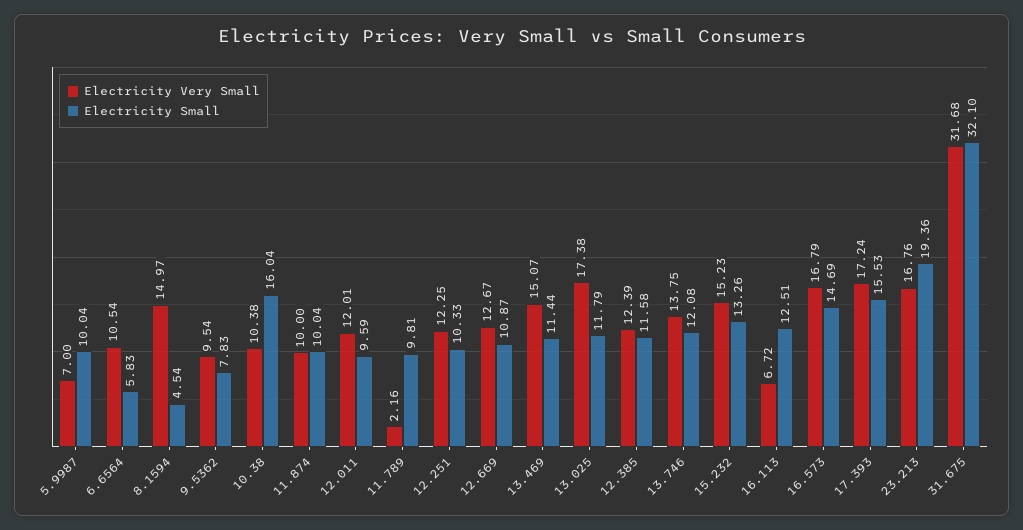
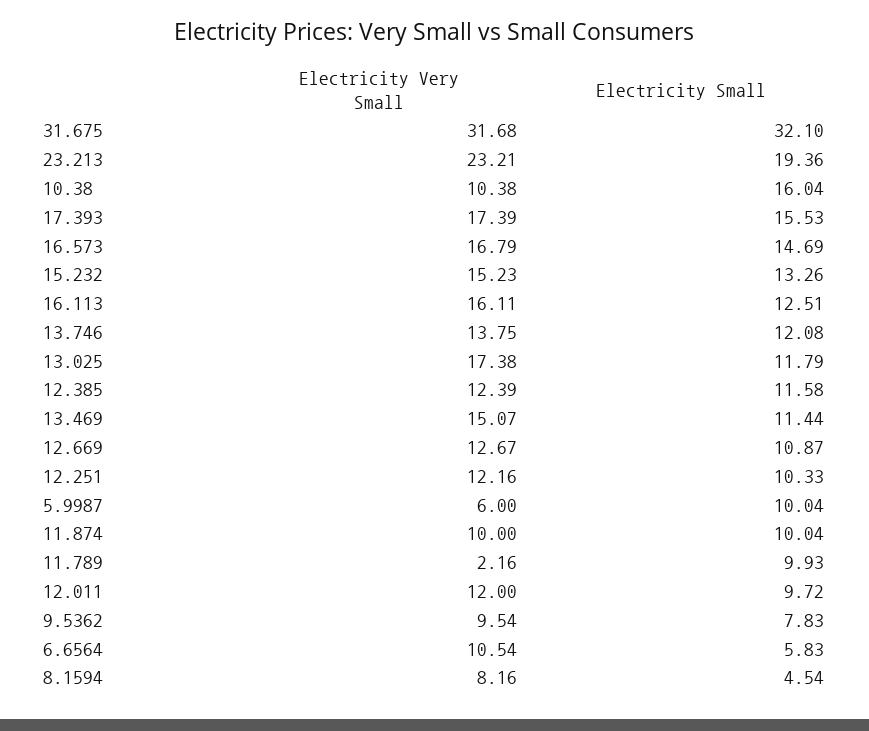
Electricity Very Small, 5.9987: 7 -> 6
Electricity Very Small, 8.1594: 14.97 -> 8.16
Electricity Very Small, 12.011: 12.01 -> 12
Electricity Small, 12.011: 9.59 -> 9.72
Electricity Small, 11.789: 9.81 -> 9.93
Electricity Very Small, 12.251: 12.25 -> 12.16
Electricity Very Small, 16.113: 6.72 -> 16.11
Electricity Very Small, 17.393: 17.24 -> 17.39
Electricity Very Small, 23.213: 16.76 -> 23.21

